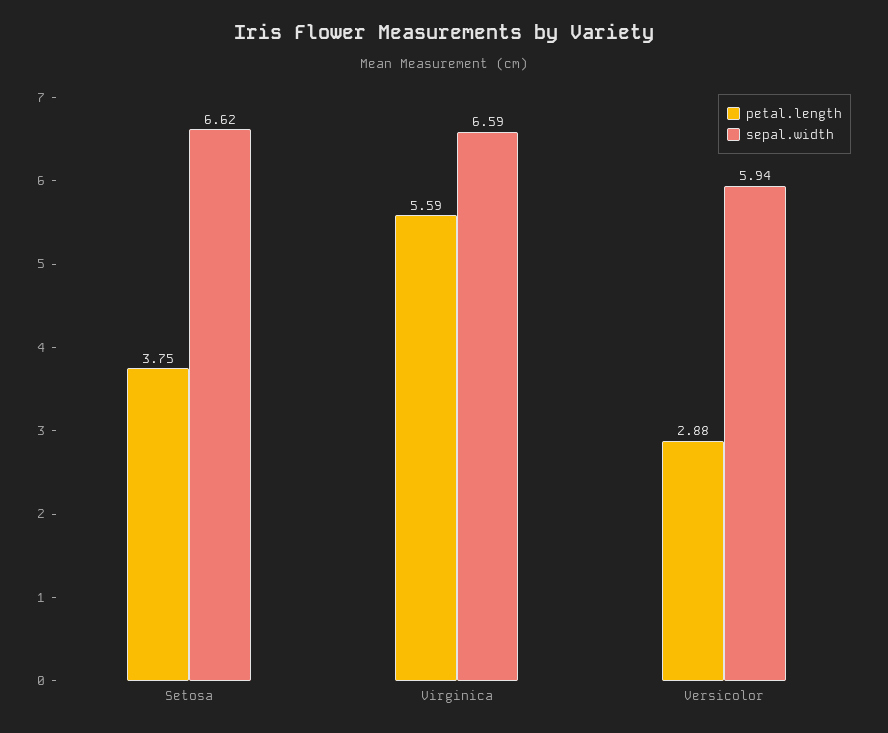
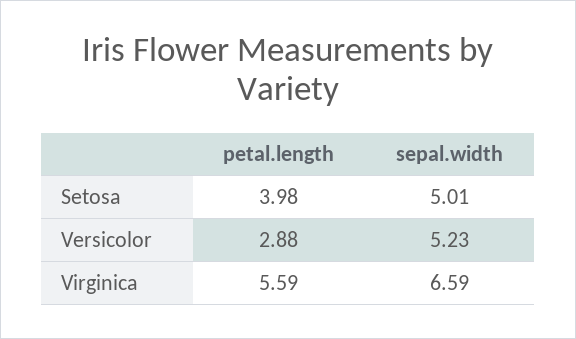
petal.length, Setosa: 3.75 -> 3.98
sepal.width, Setosa: 6.62 -> 5.01
sepal.width, Versicolor: 5.94 -> 5.23

